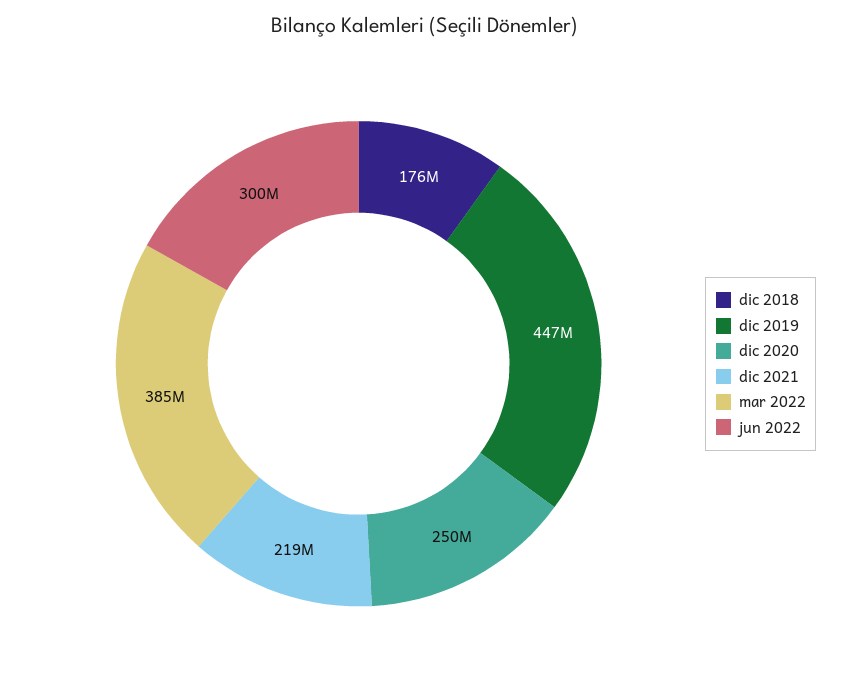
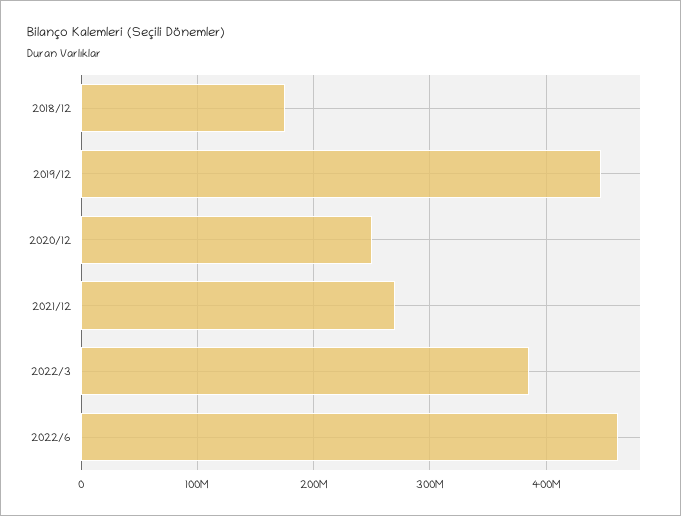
dic 2021: 219000000 -> 270000000
jun 2022: 300000000 -> 460000000

